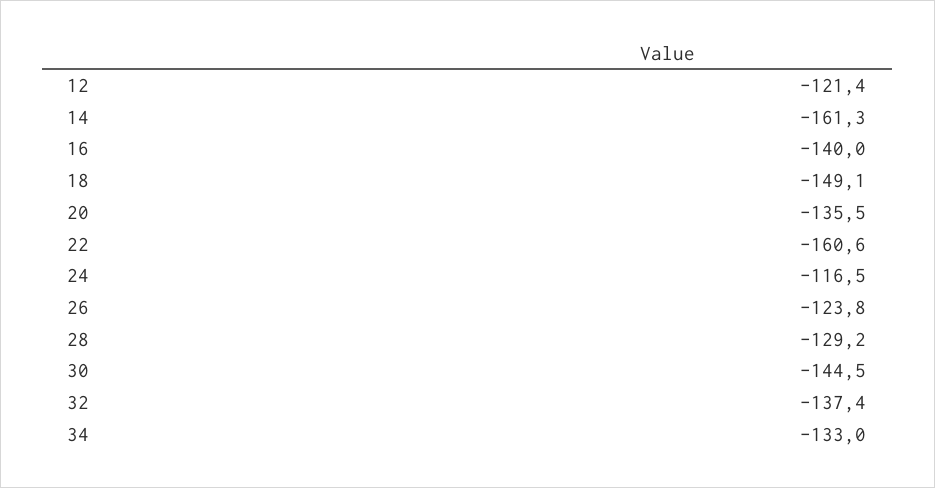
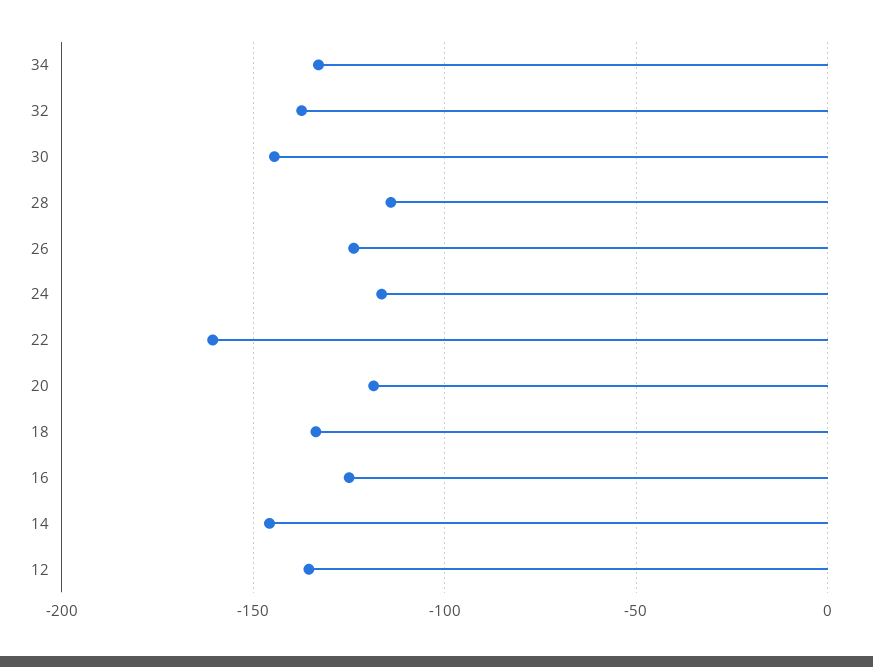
12: -121.4 -> -135
14: -161.3 -> -145
16: -140 -> -125
18: -149.1 -> -135
20: -135.5 -> -120
28: -129.2 -> -115

